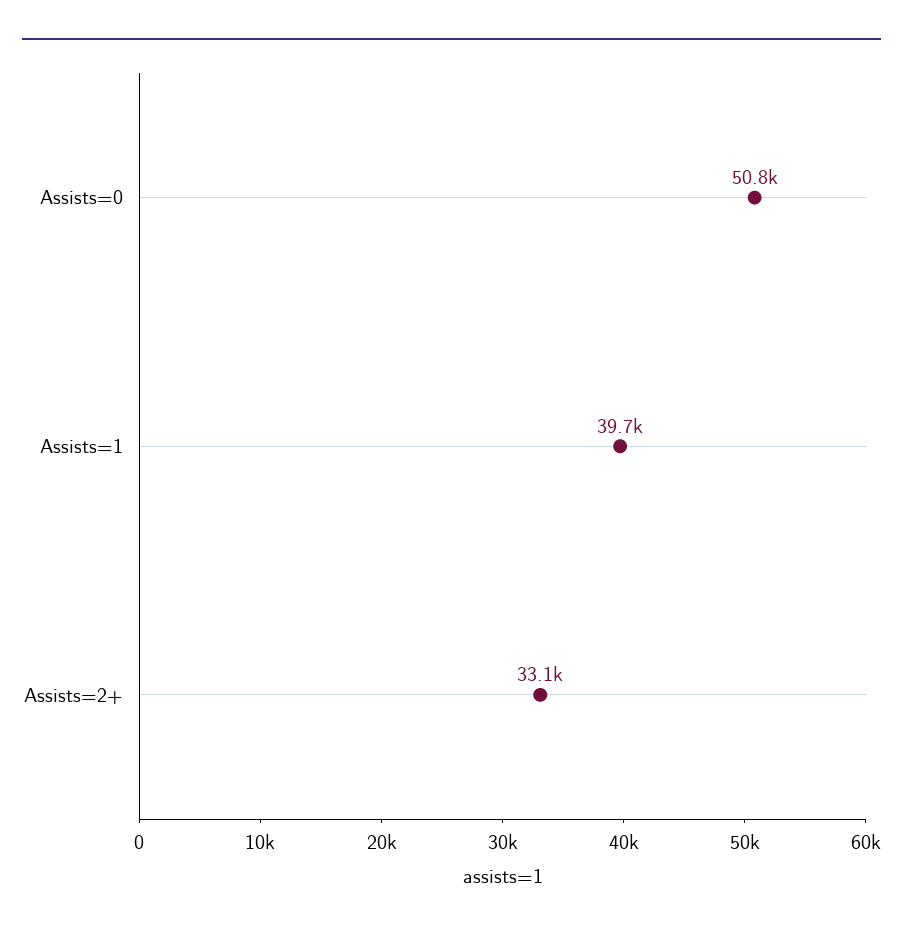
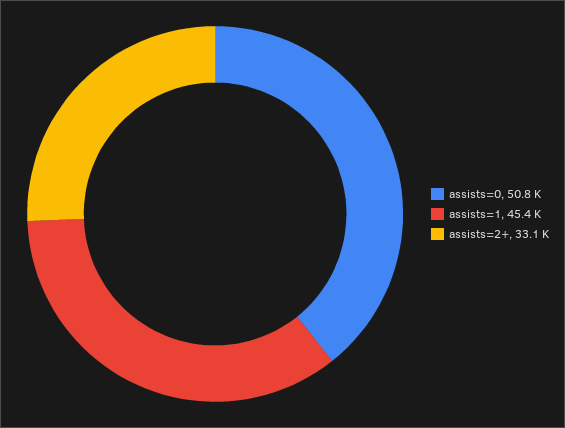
Assists=1: 39700 -> 45400

